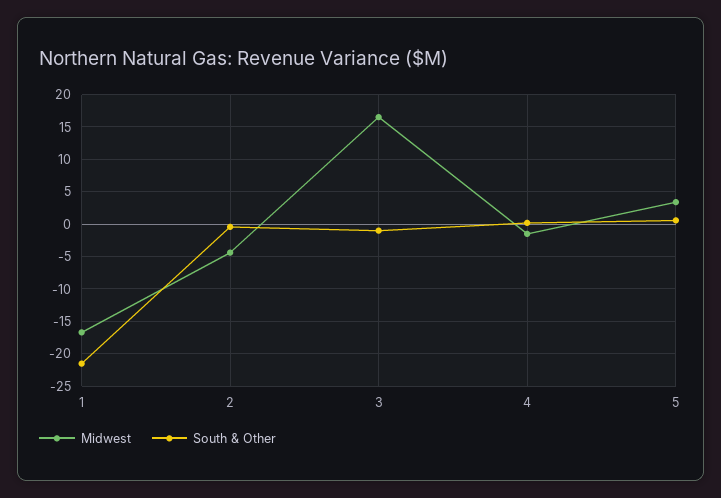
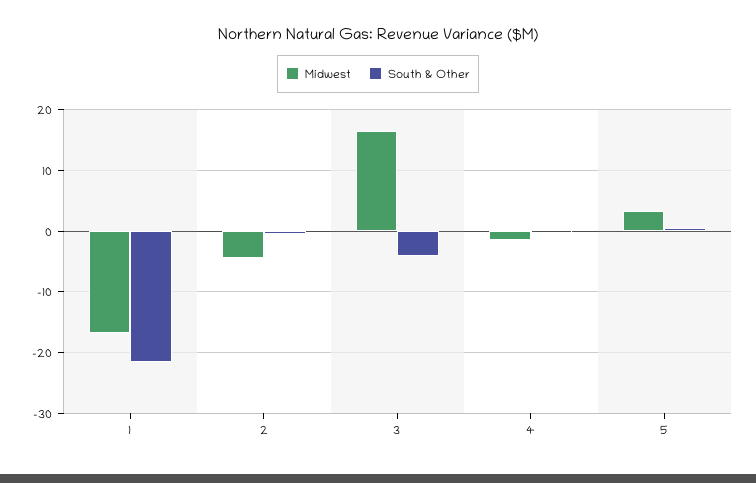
South & Other, 3: -1 -> -4

